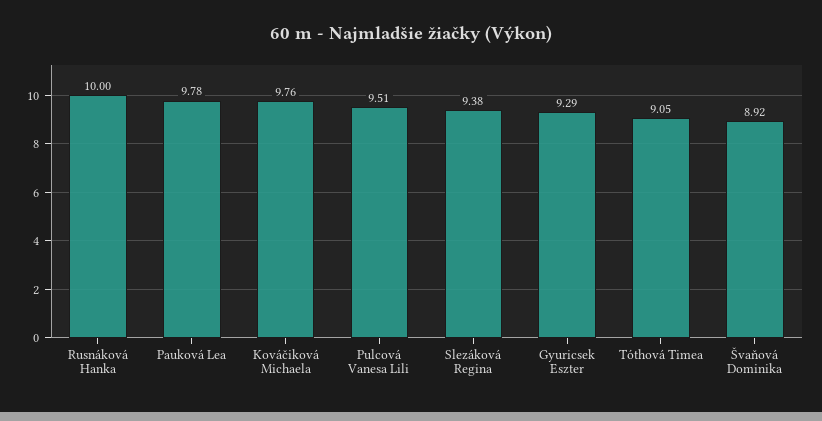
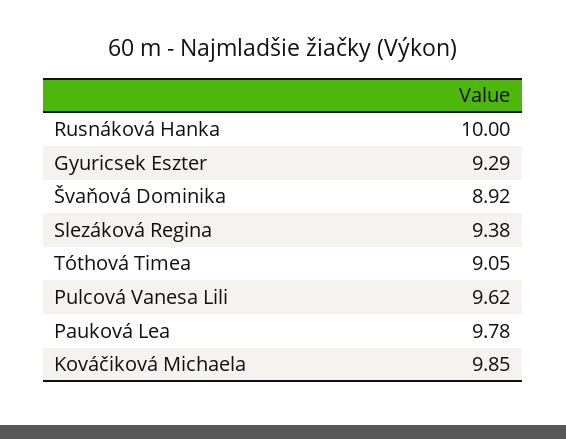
Kováčiková Michaela: 9.76 -> 9.85
Pulcová Vanesa Lili: 9.51 -> 9.62

